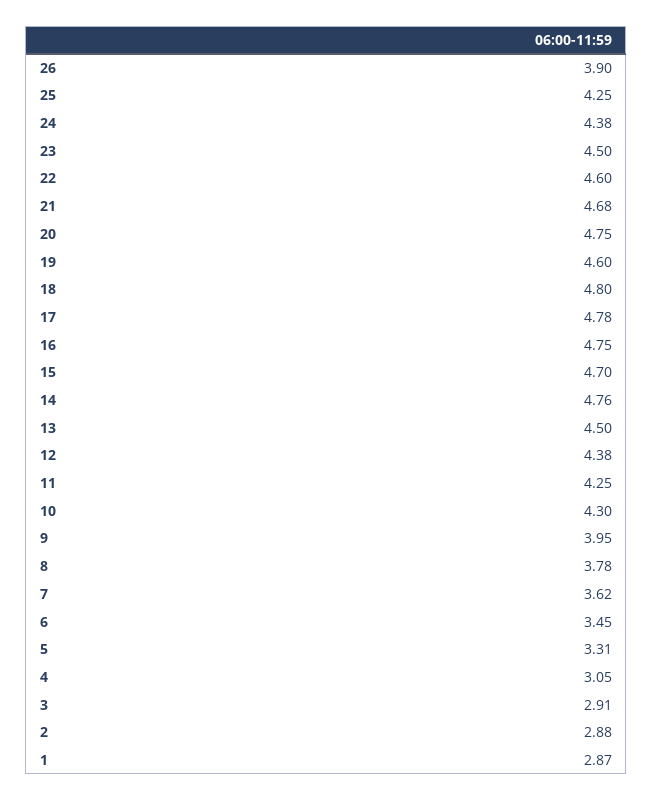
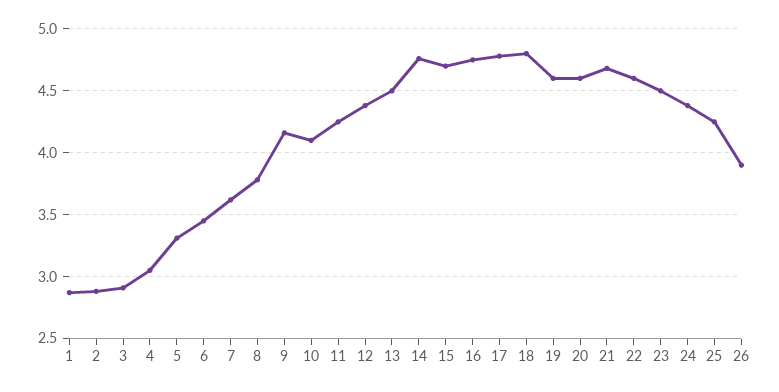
20: 4.75 -> 4.6
10: 4.3 -> 4.1
9: 3.95 -> 4.15

